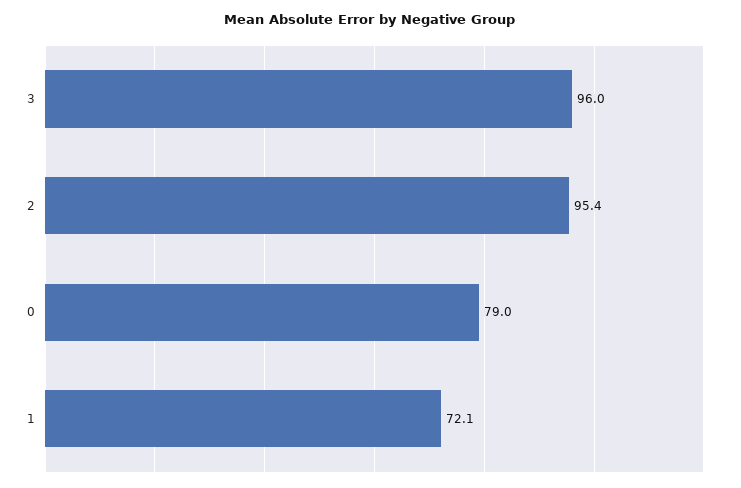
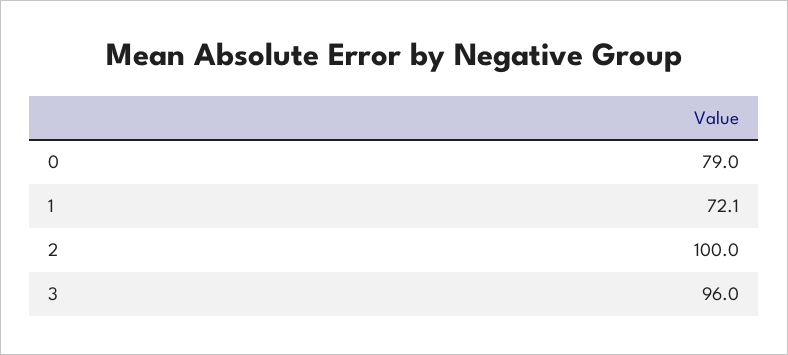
2: 95.4 -> 100

